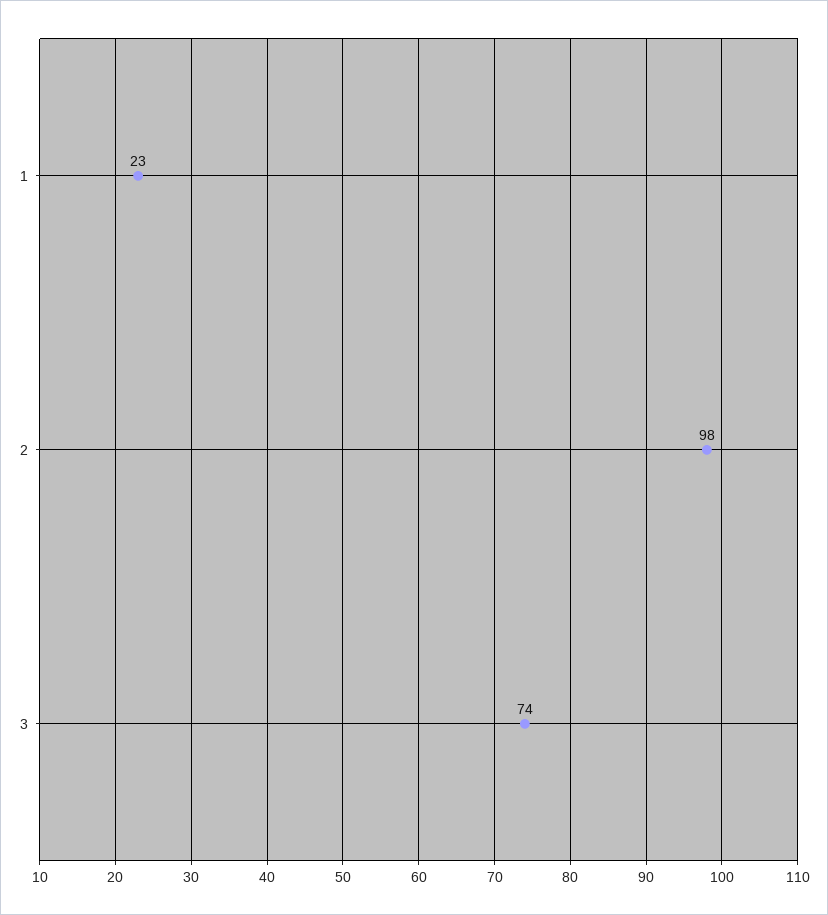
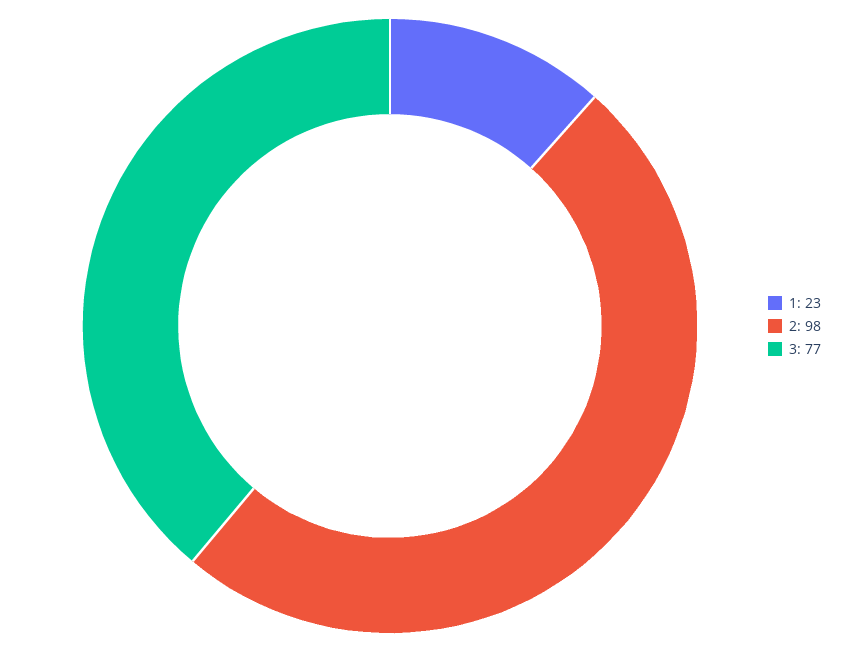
3: 74 -> 77

